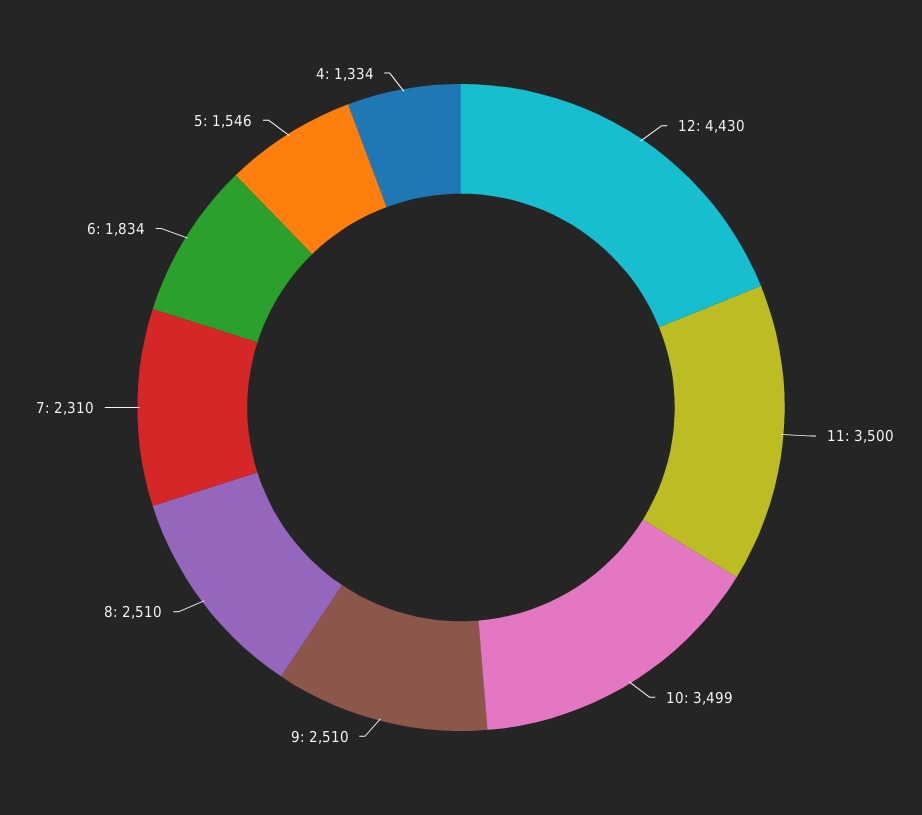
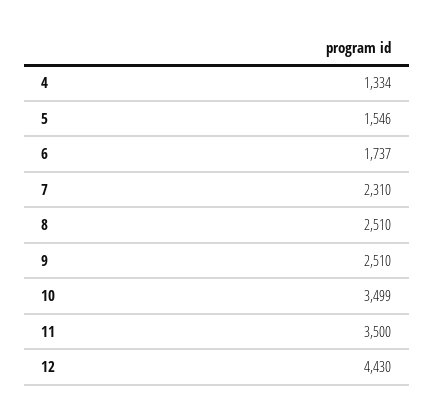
6: 1834 -> 1737

